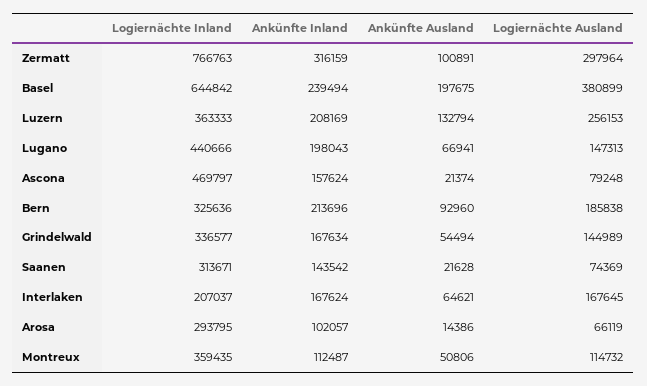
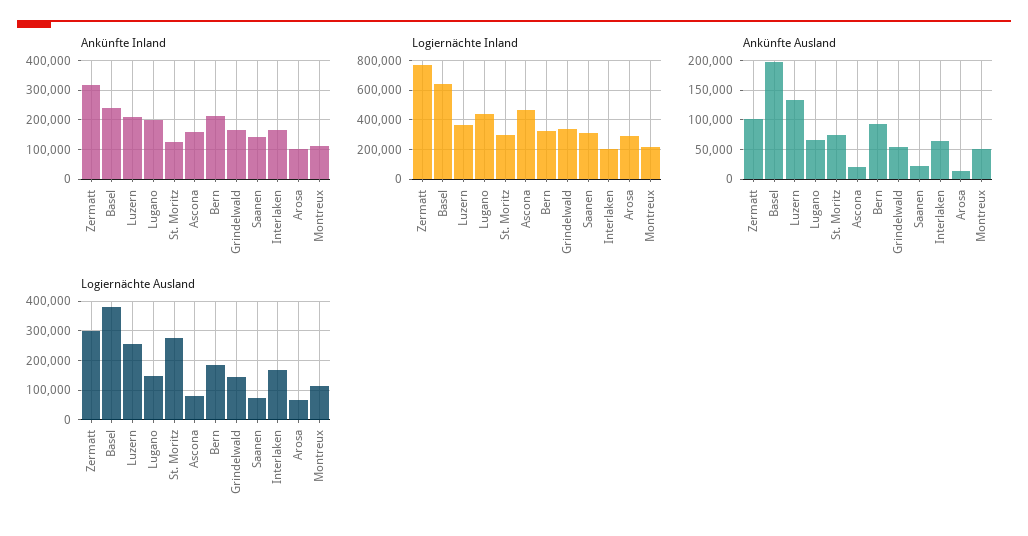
Logiernächte Inland, Montreux: 359435 -> 200000
Ankünfte Inland, St. Moritz: none -> 125000
Logiernächte Inland, St. Moritz: none -> 300000
Ankünfte Ausland, St. Moritz: none -> 75000
Logiernächte Ausland, St. Moritz: none -> 275000

